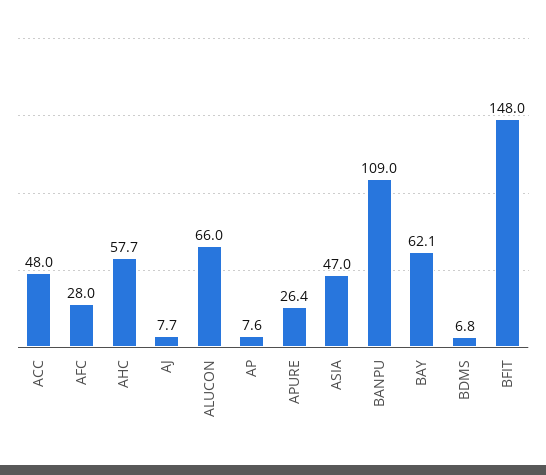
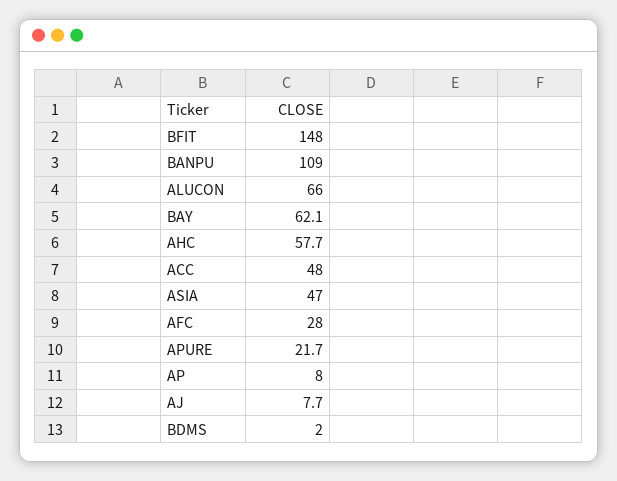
AP: 7.6 -> 8
APURE: 26.4 -> 21.7
BDMS: 6.8 -> 2

